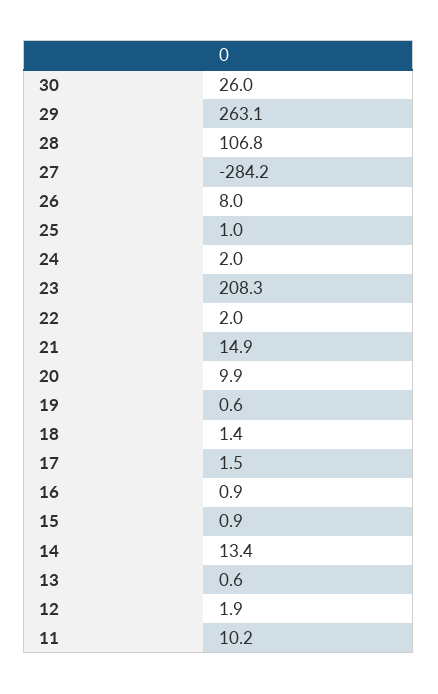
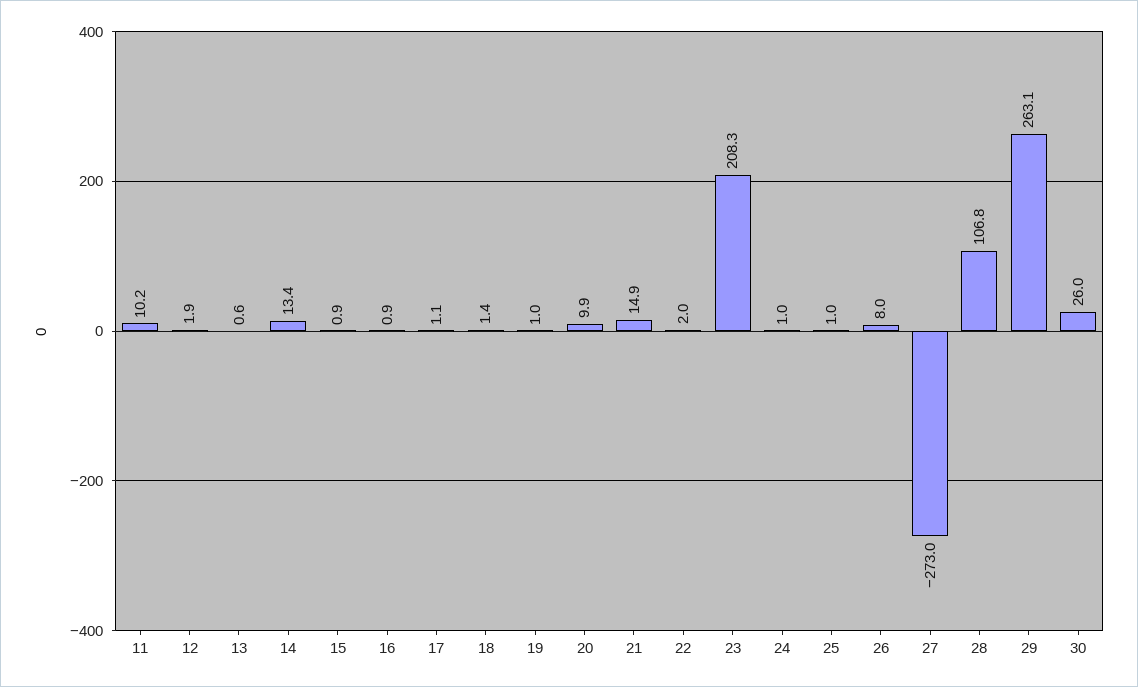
27: -284.2 -> -273
24: 2 -> 1
19: 0.6 -> 1
17: 1.5 -> 1.1

